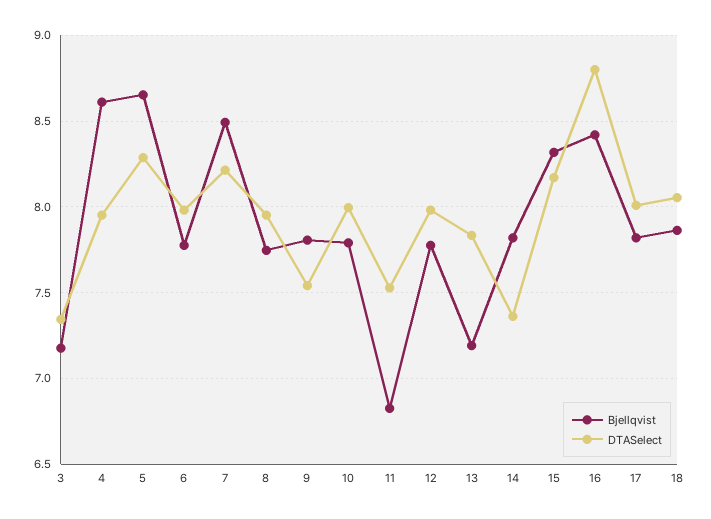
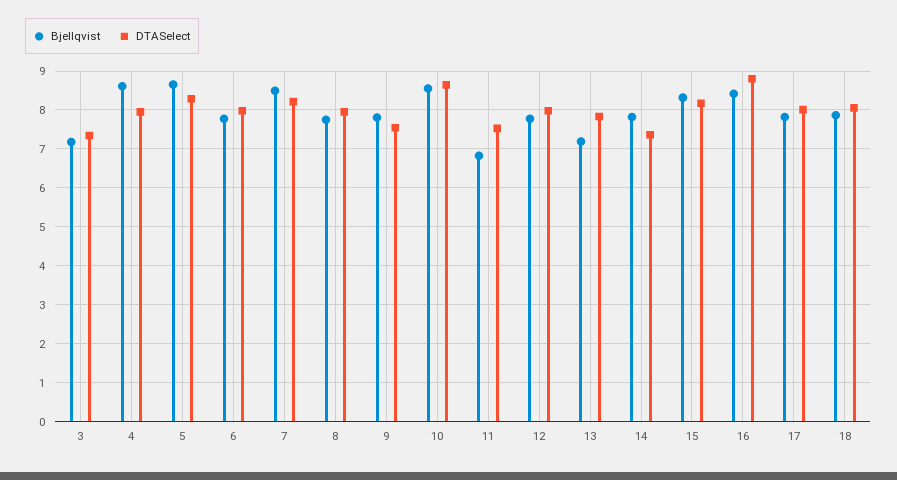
Bjellqvist, 10: 7.8 -> 8.6
DTASelect, 10: 8 -> 8.6

